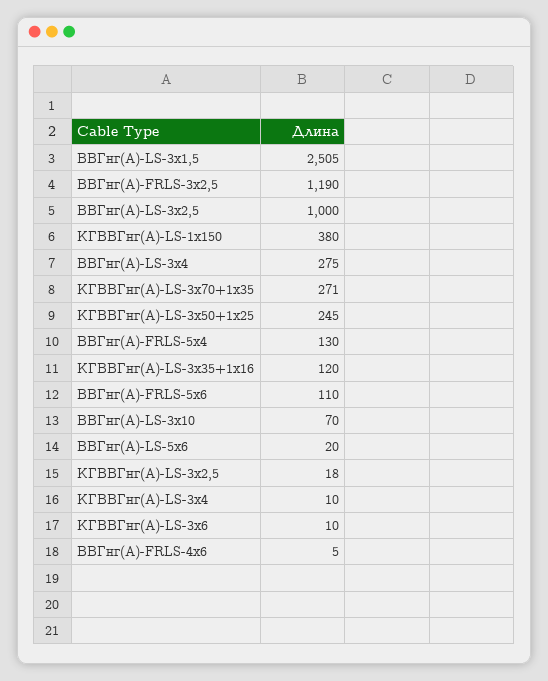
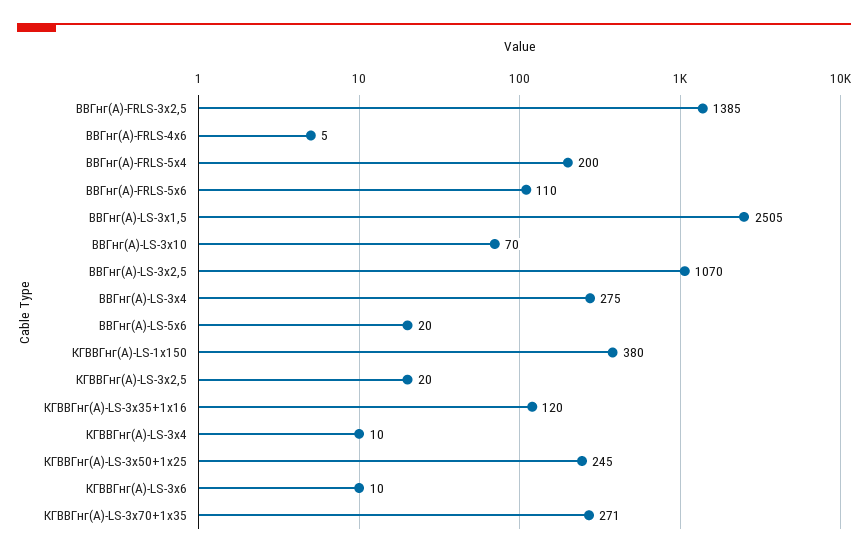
ВВГнг(А)-FRLS-3x2,5: 1190 -> 1385
ВВГнг(А)-LS-3x2,5: 1000 -> 1070
ВВГнг(А)-FRLS-5x4: 130 -> 200
КГВВГнг(А)-LS-3x2,5: 18 -> 20

